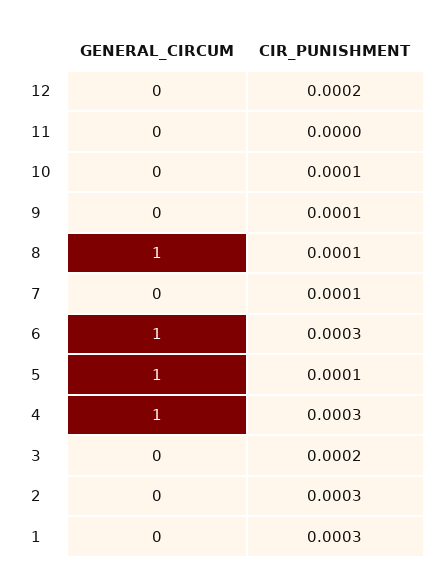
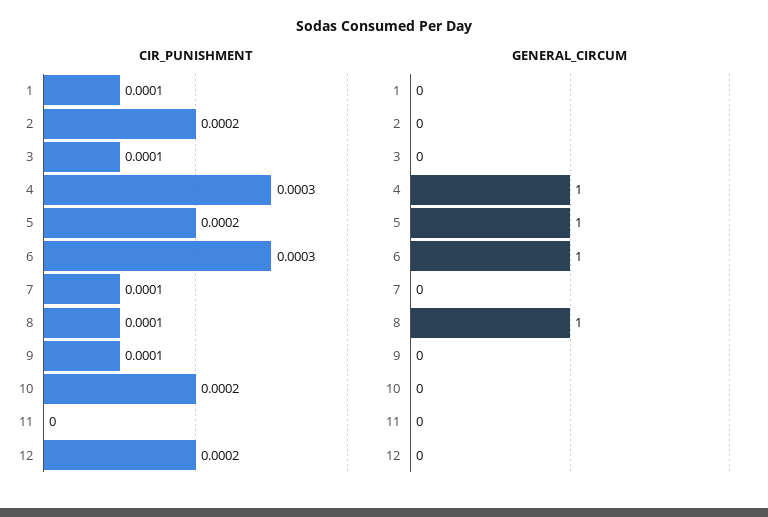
CIR_PUNISHMENT, 10: 0.0001 -> 0.0002
CIR_PUNISHMENT, 5: 0.0001 -> 0.0002
CIR_PUNISHMENT, 3: 0.0002 -> 0.0001
CIR_PUNISHMENT, 2: 0.0003 -> 0.0002
CIR_PUNISHMENT, 1: 0.0003 -> 0.0001

